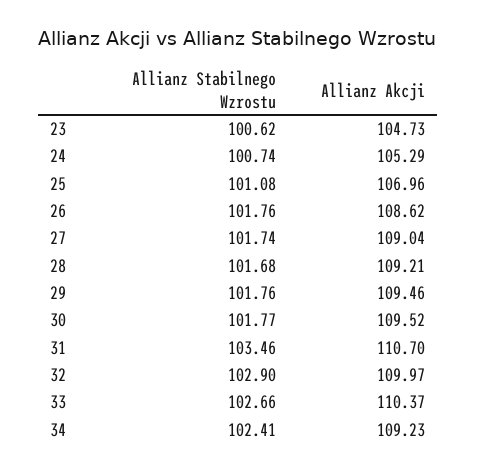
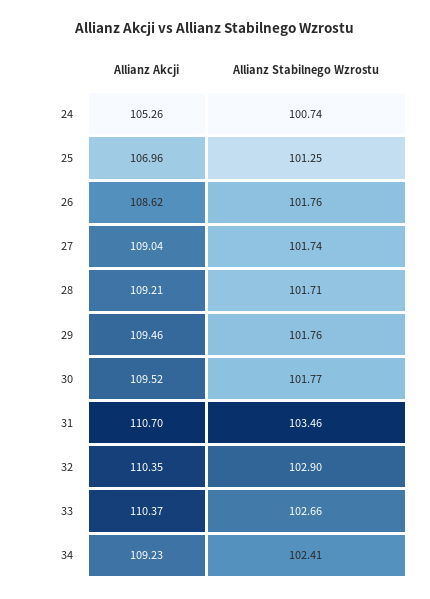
Allianz Stabilnego Wzrostu, 23: 100.62 -> none
Allianz Akcji, 23: 104.73 -> none
Allianz Akcji, 24: 105.29 -> 105.26
Allianz Stabilnego Wzrostu, 25: 101.08 -> 101.25
Allianz Stabilnego Wzrostu, 28: 101.68 -> 101.71
Allianz Akcji, 32: 109.97 -> 110.35

